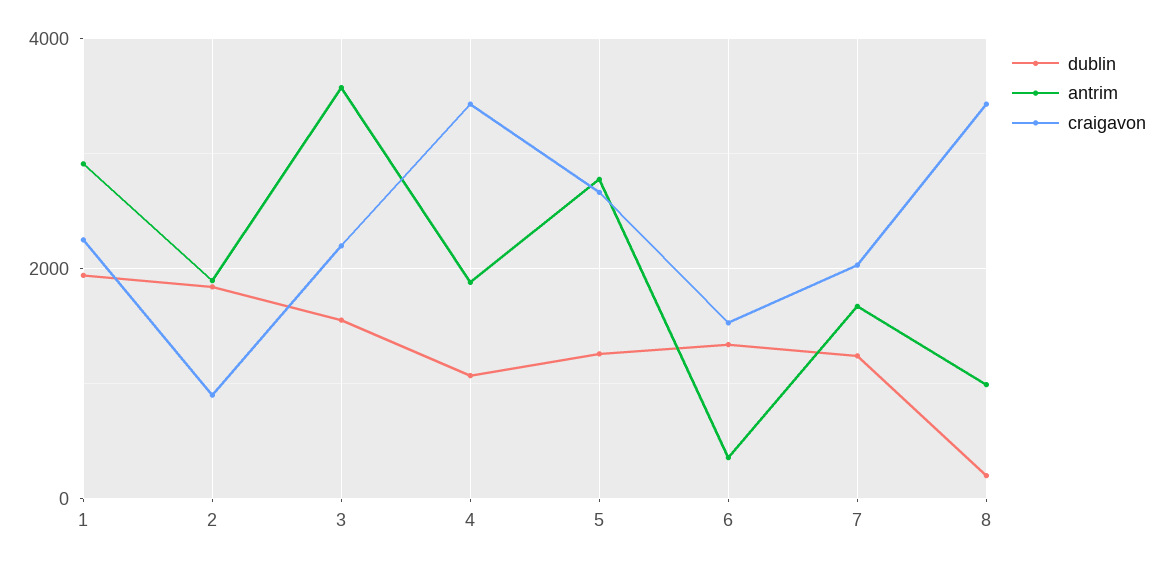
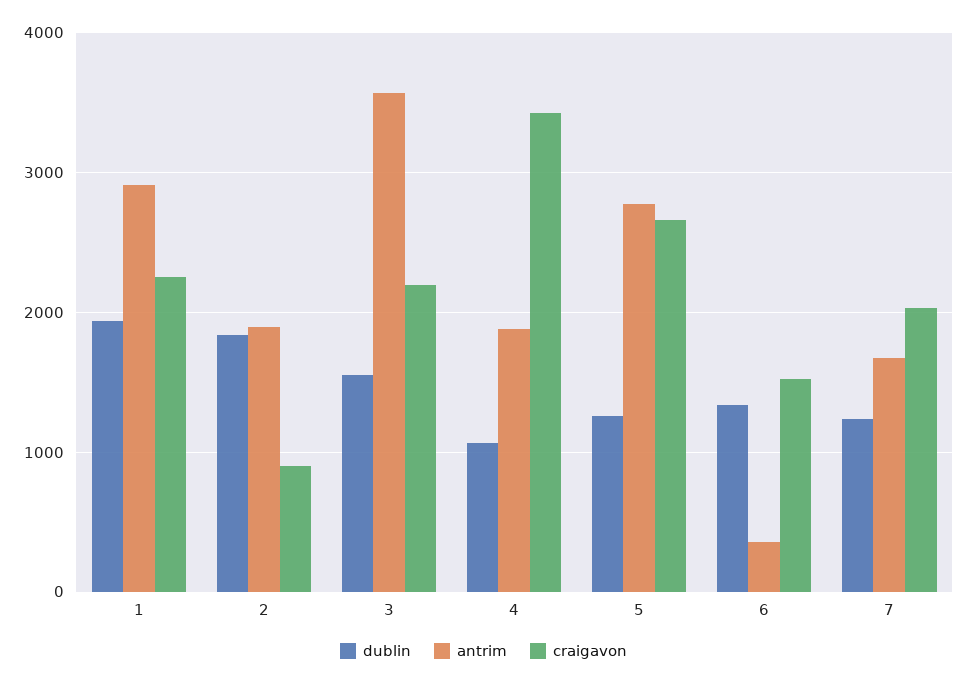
dublin, 8: 200 -> none
antrim, 8: 1000 -> none
craigavon, 8: 3400 -> none

